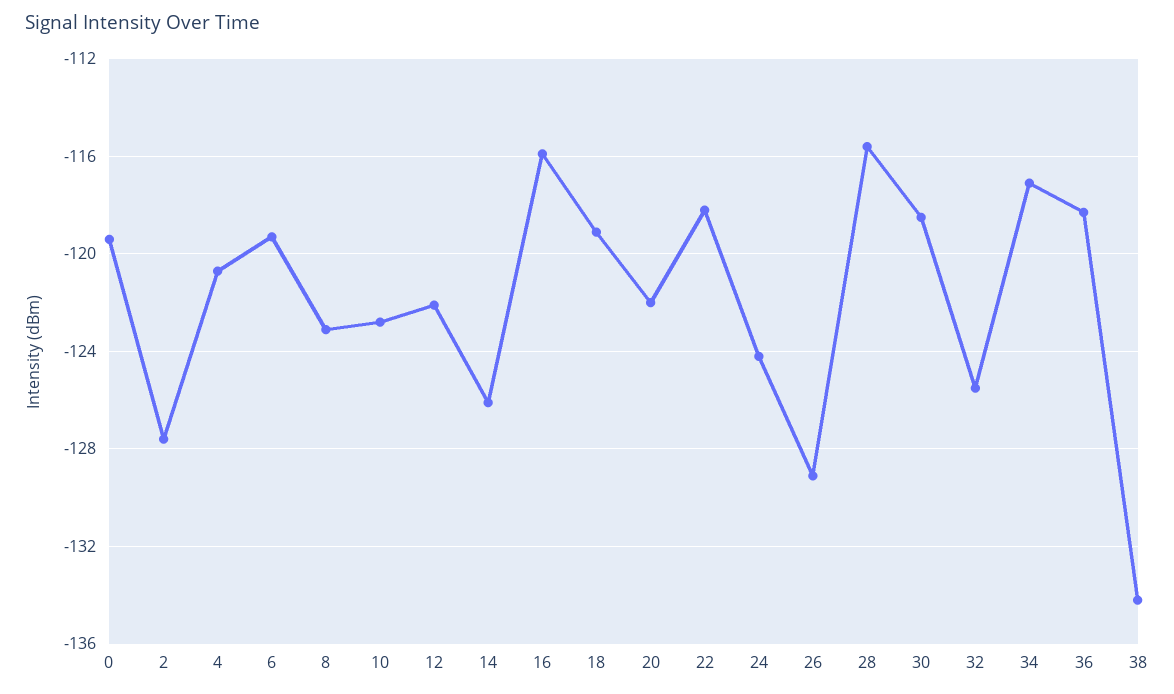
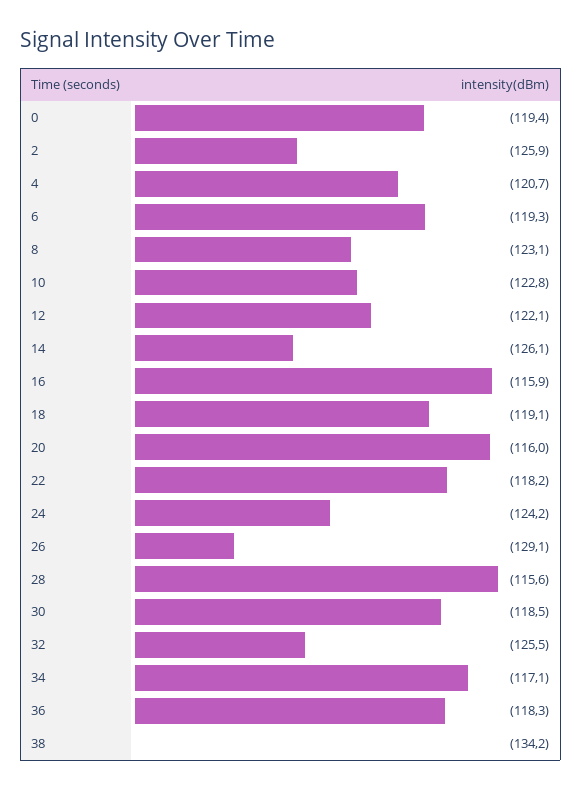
2: -127.5 -> -125.9
20: -122 -> -116

